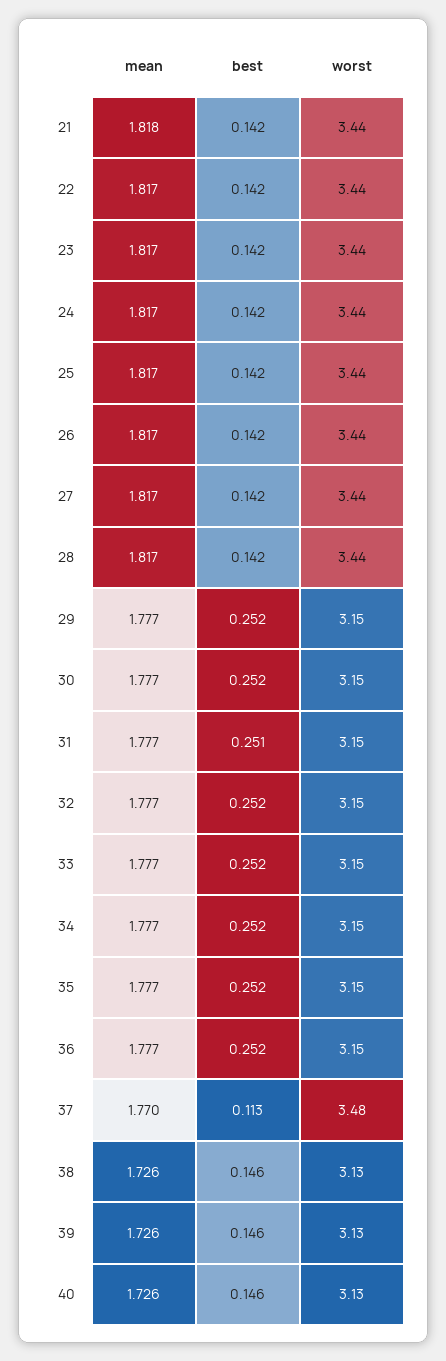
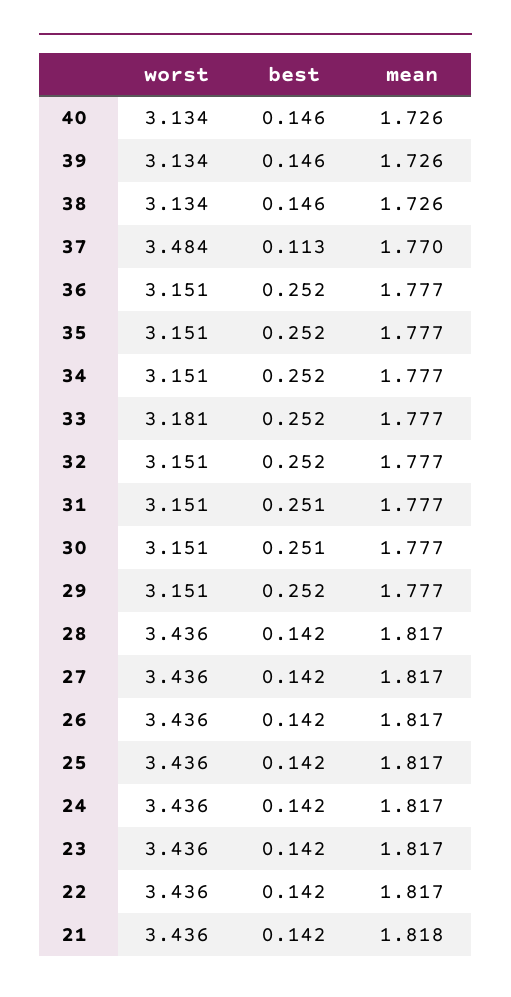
best, 30: 0.252 -> 0.251
worst, 33: 3.15 -> 3.181

